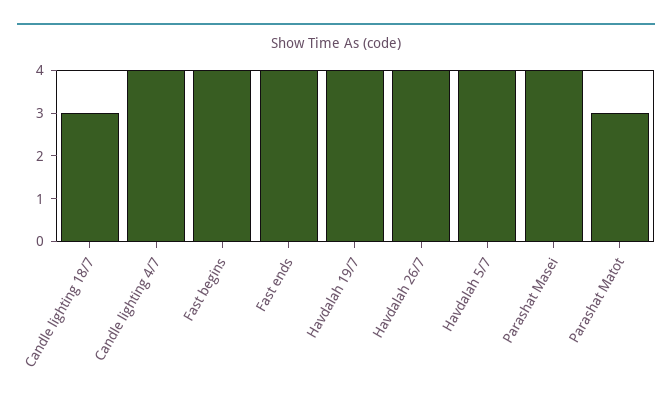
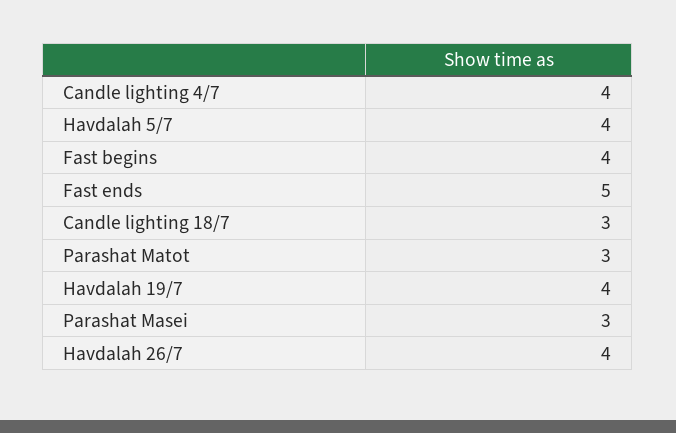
Fast ends: 4 -> 5
Parashat Masei: 4 -> 3

